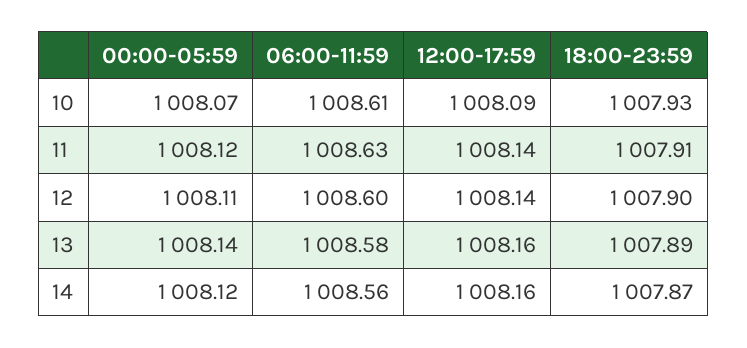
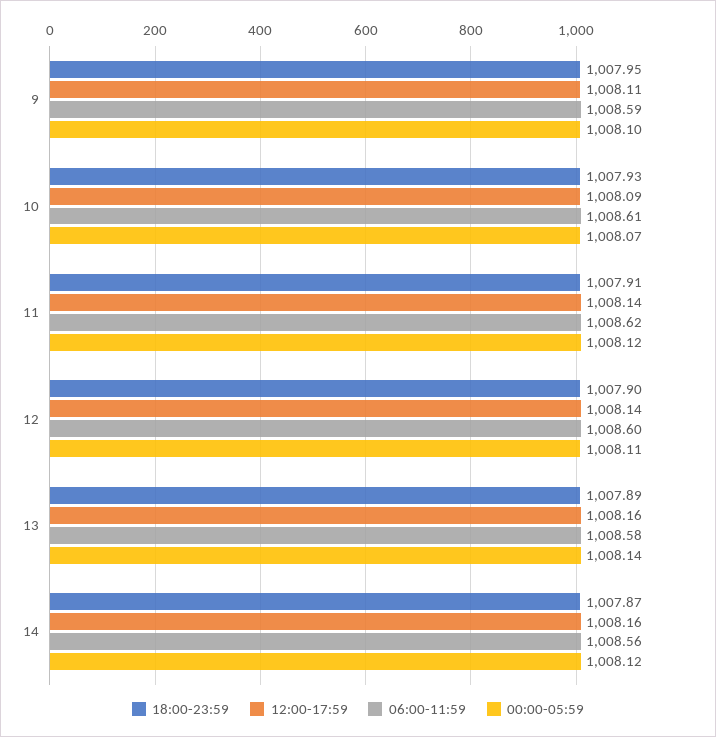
06:00-11:59, 11: 1008.63 -> 1008.62
18:00-23:59, 9: none -> 1007.95
12:00-17:59, 9: none -> 1008.11
06:00-11:59, 9: none -> 1008.59
00:00-05:59, 9: none -> 1008.1

